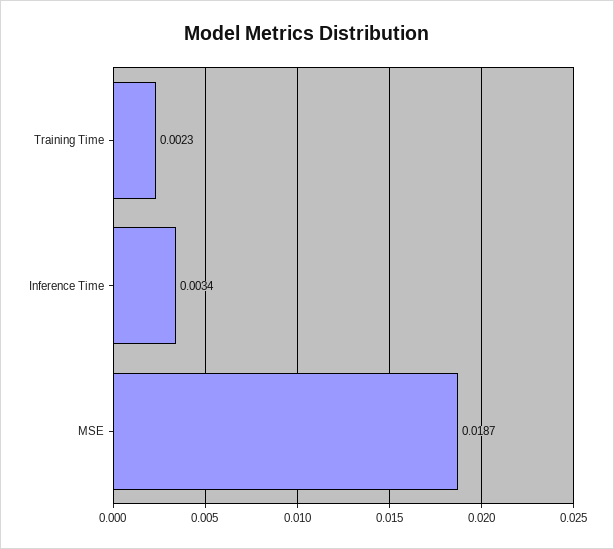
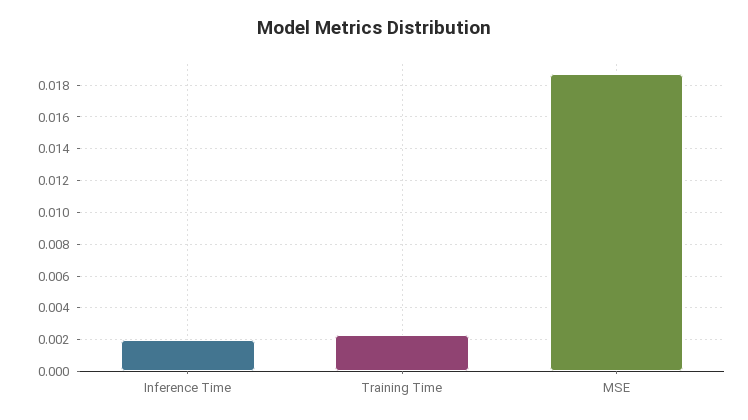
Inference Time: 0.0034 -> 0.002

